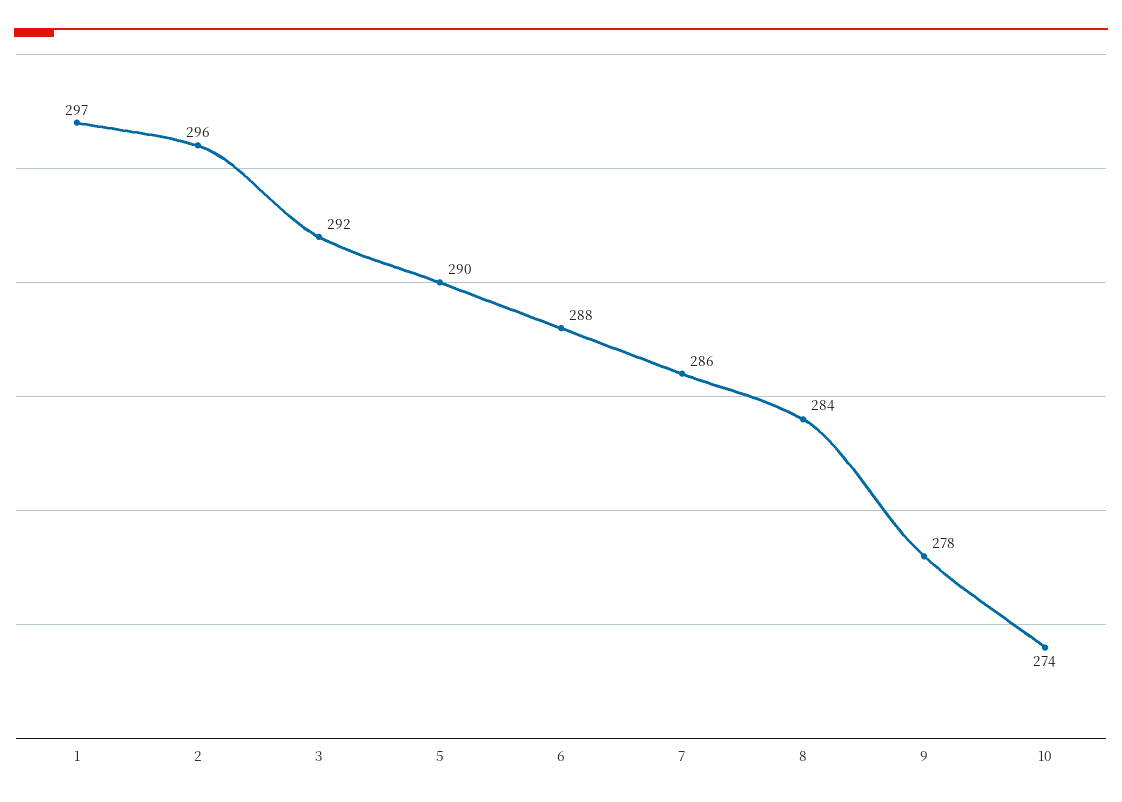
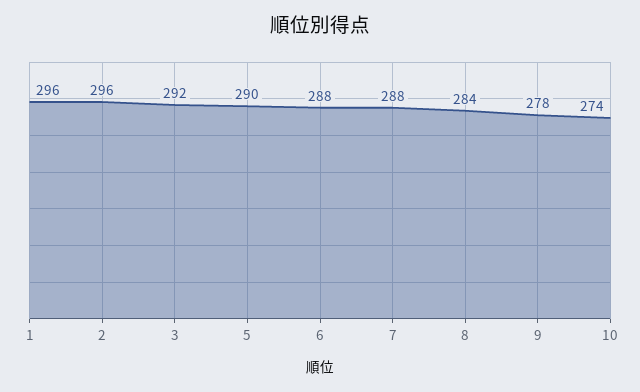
1: 297 -> 296
7: 286 -> 288

